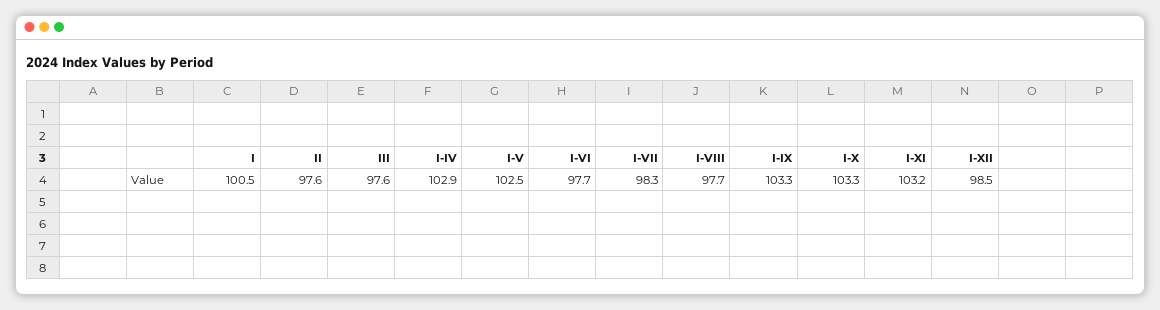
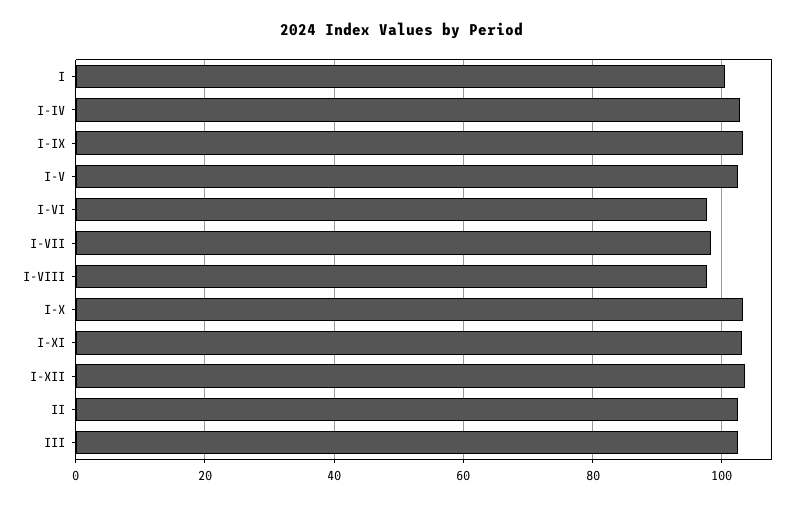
II: 97.6 -> 102
III: 97.6 -> 102
I-XII: 98.5 -> 104

